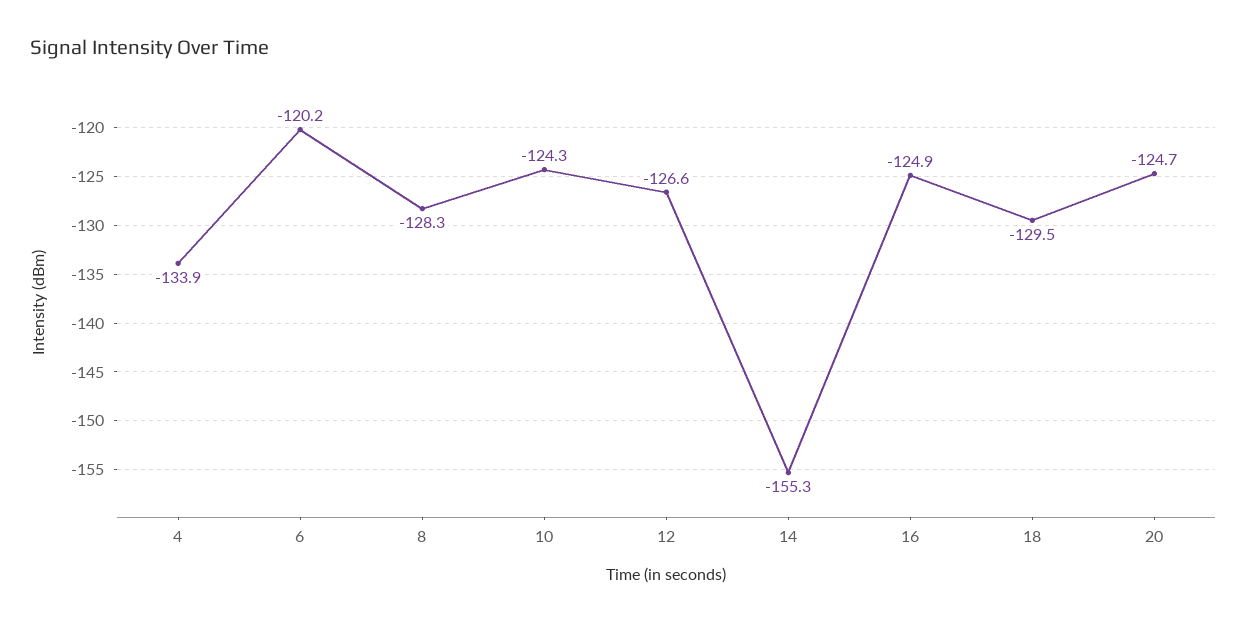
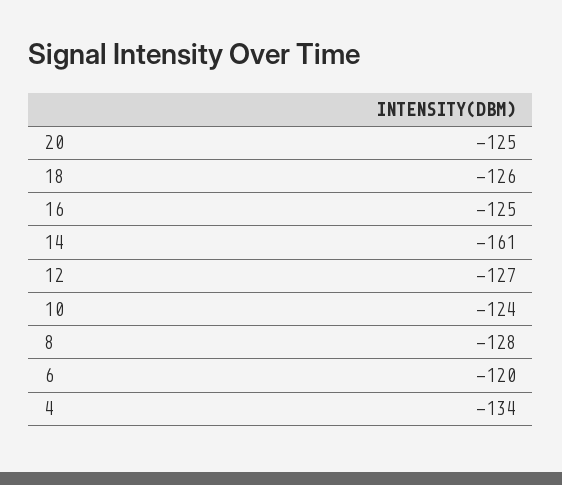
14: -155.3 -> -161
18: -129.5 -> -126

